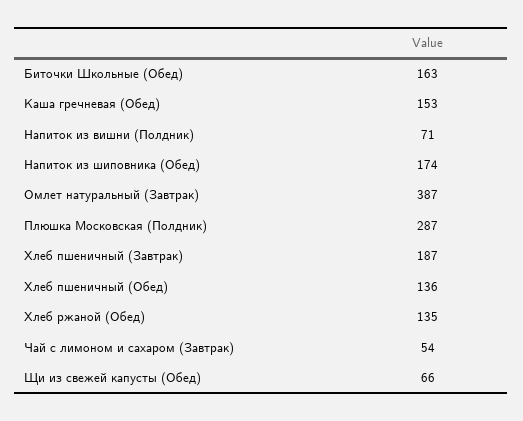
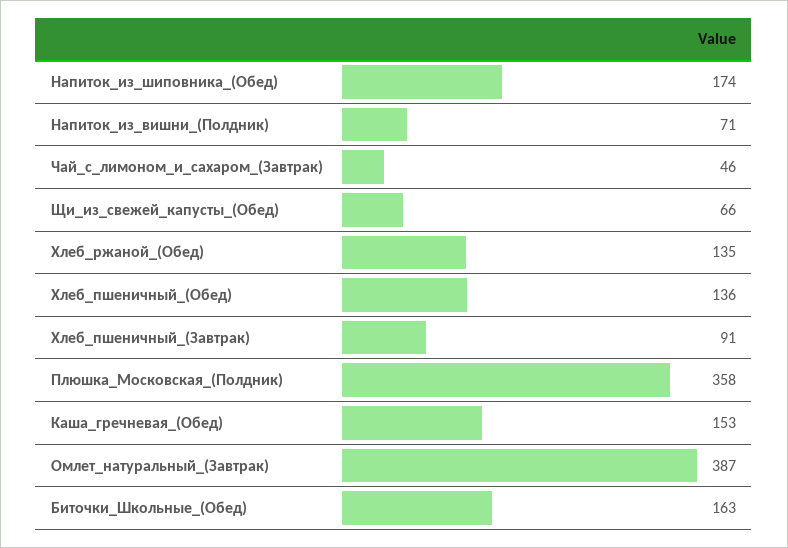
Плюшка Московская (Полдник): 287 -> 358
Хлеб пшеничный (Завтрак): 187 -> 91
Чай с лимоном и сахаром (Завтрак): 54 -> 46

